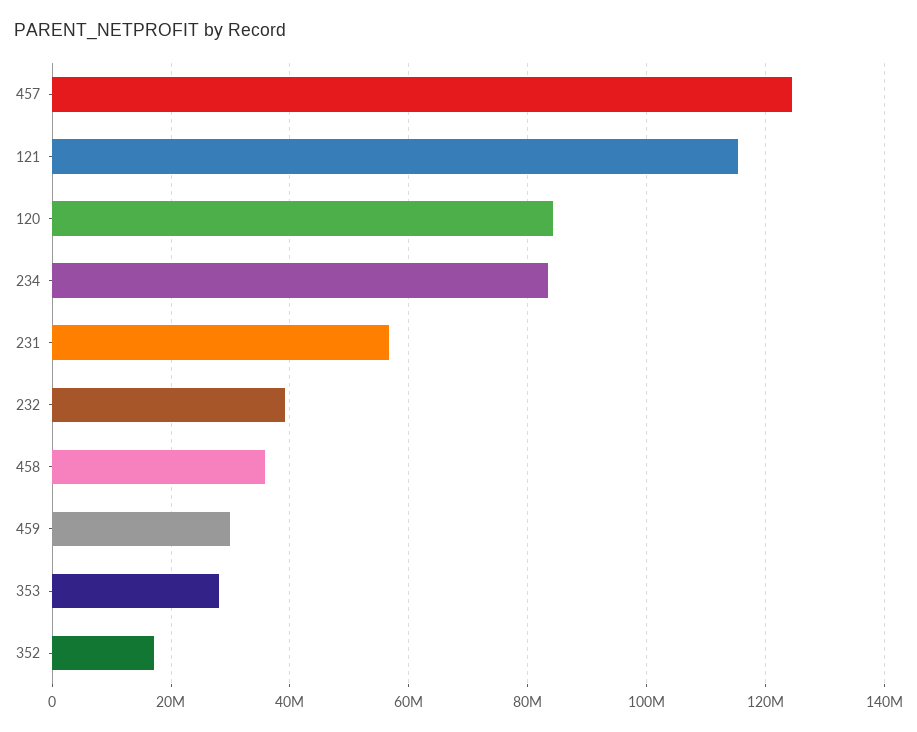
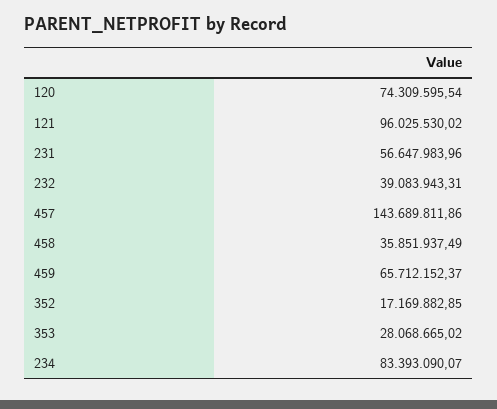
457: 124000000 -> 143689811.86
121: 116000000 -> 96025530.02
120: 84000000 -> 74309595.54
459: 30000000 -> 65712152.37

